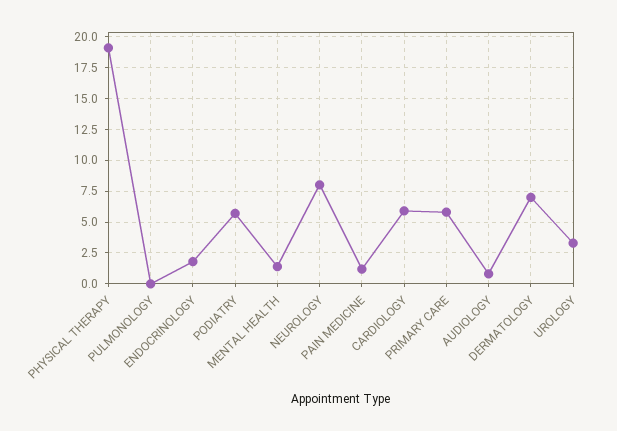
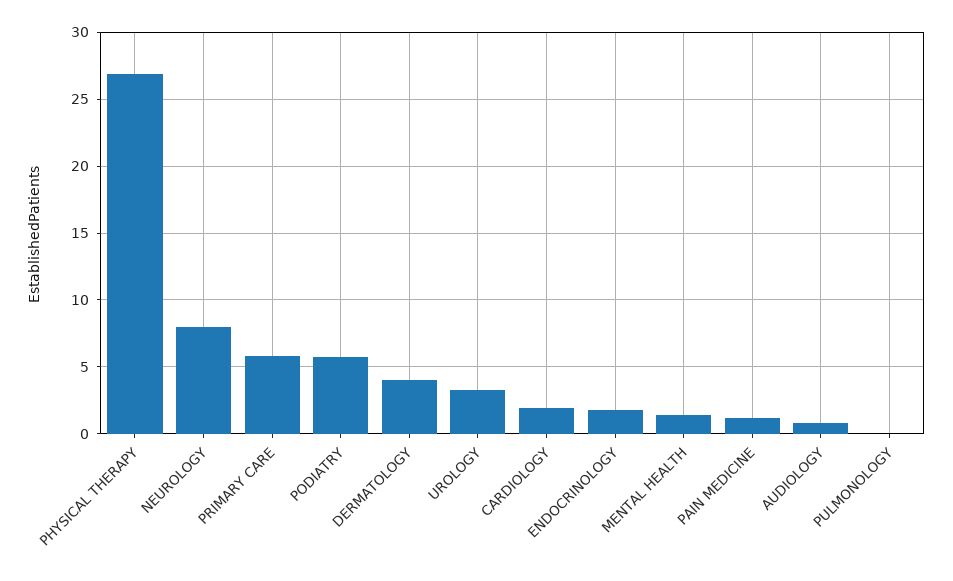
PHYSICAL THERAPY: 19 -> 27
CARDIOLOGY: 6 -> 2
DERMATOLOGY: 7 -> 4

